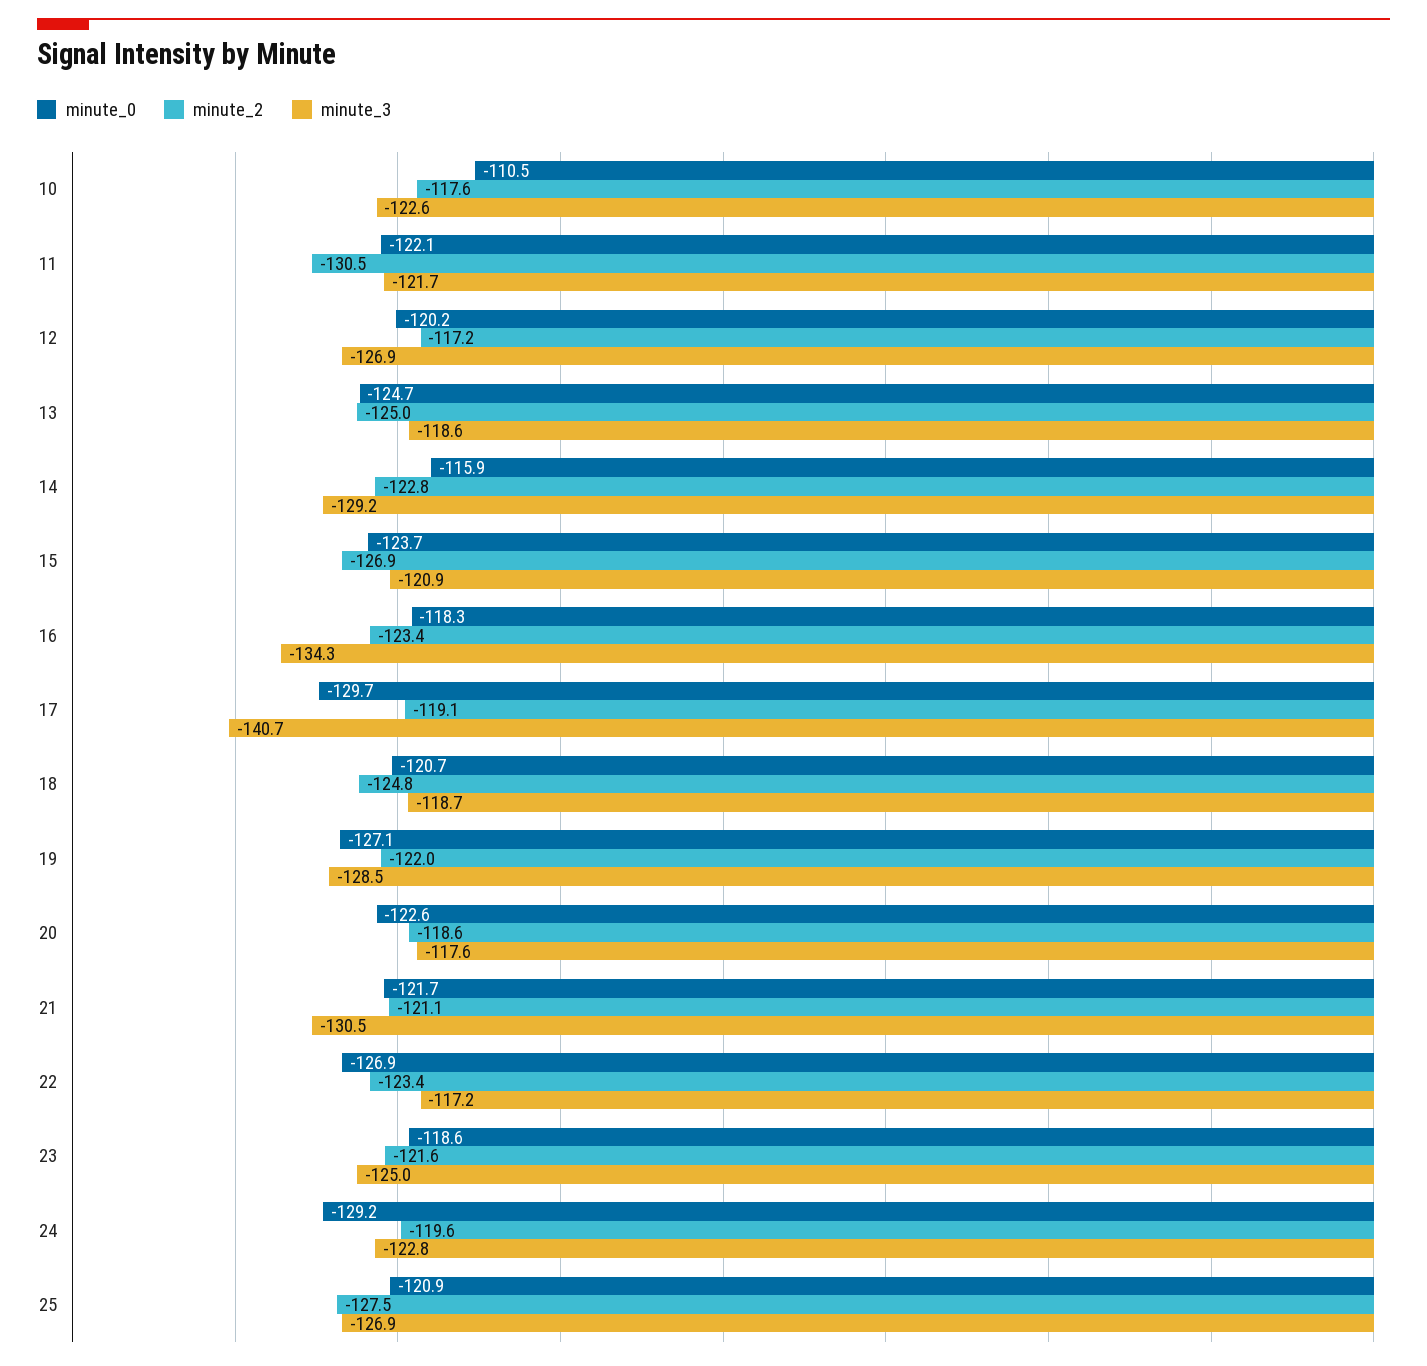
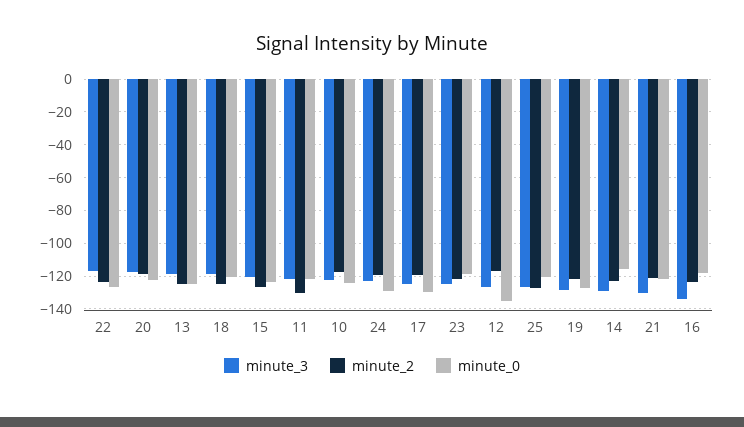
minute_0, 10: -110.5 -> -125
minute_0, 12: -120.2 -> -135
minute_3, 17: -140.7 -> -125

